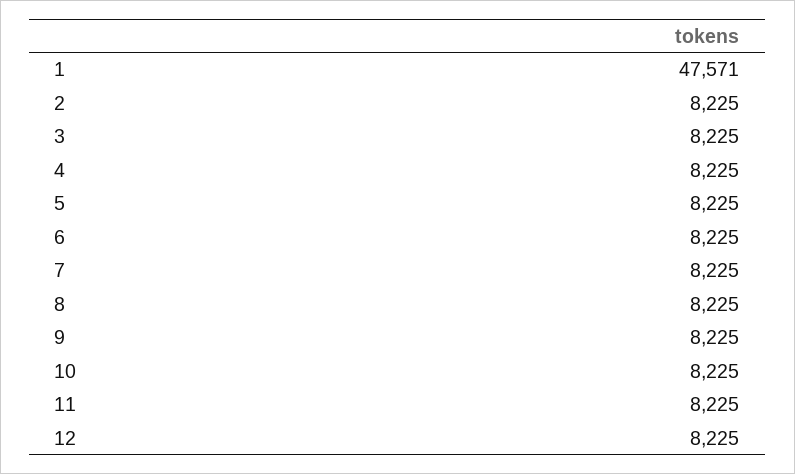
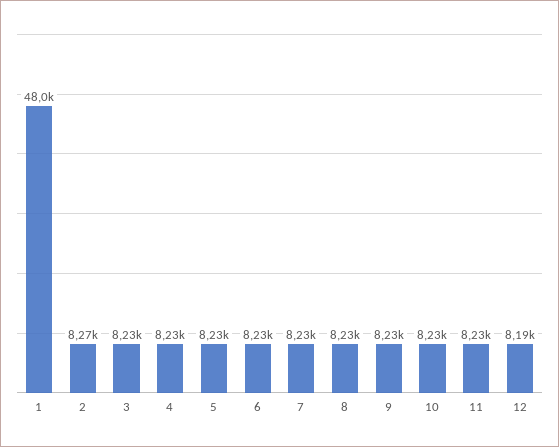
1: 47571 -> 48000
2: 8225 -> 8270
12: 8225 -> 8190

